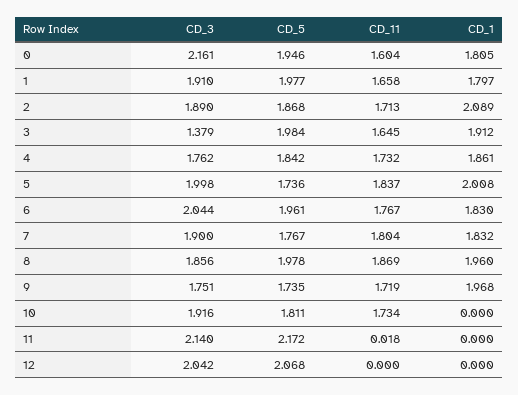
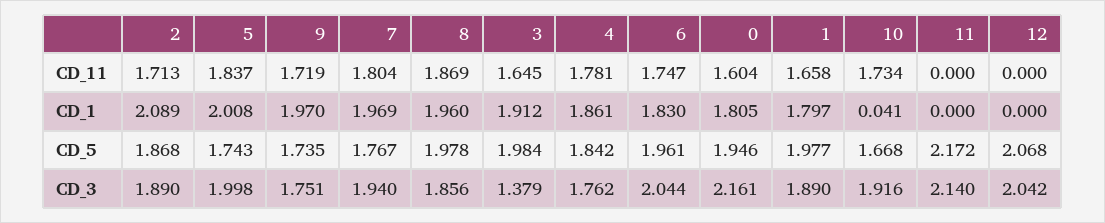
CD_3, 1: 1.91 -> 1.89
CD_11, 4: 1.732 -> 1.781
CD_5, 5: 1.736 -> 1.743
CD_11, 6: 1.767 -> 1.747
CD_3, 7: 1.9 -> 1.94
CD_1, 7: 1.832 -> 1.969
CD_1, 9: 1.968 -> 1.97
CD_5, 10: 1.811 -> 1.668
CD_1, 10: 0 -> 0.041
CD_11, 11: 0.018 -> 0

